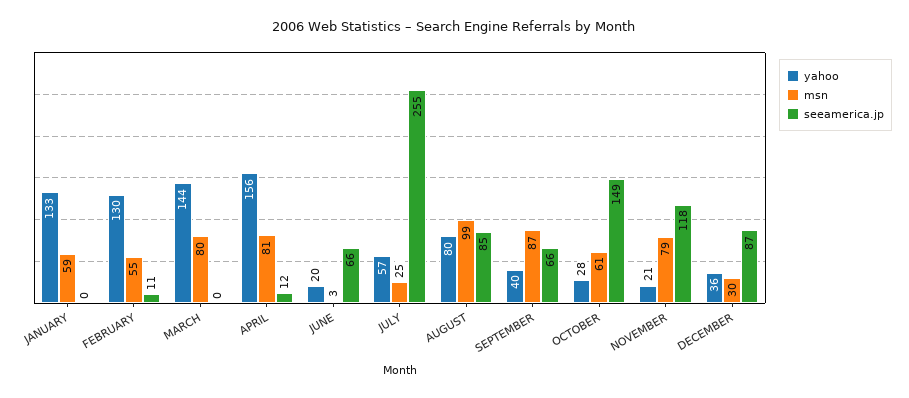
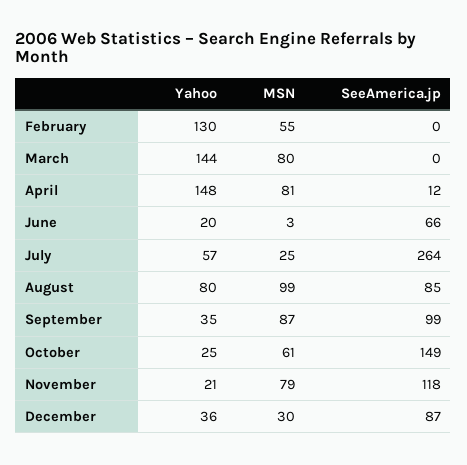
yahoo, JANUARY: 133 -> none
msn, JANUARY: 59 -> none
seeamerica.jp, JANUARY: 0 -> none
seeamerica.jp, FEBRUARY: 11 -> 0
yahoo, APRIL: 156 -> 148
seeamerica.jp, JULY: 255 -> 264
yahoo, SEPTEMBER: 40 -> 35
seeamerica.jp, SEPTEMBER: 66 -> 99
yahoo, OCTOBER: 28 -> 25

